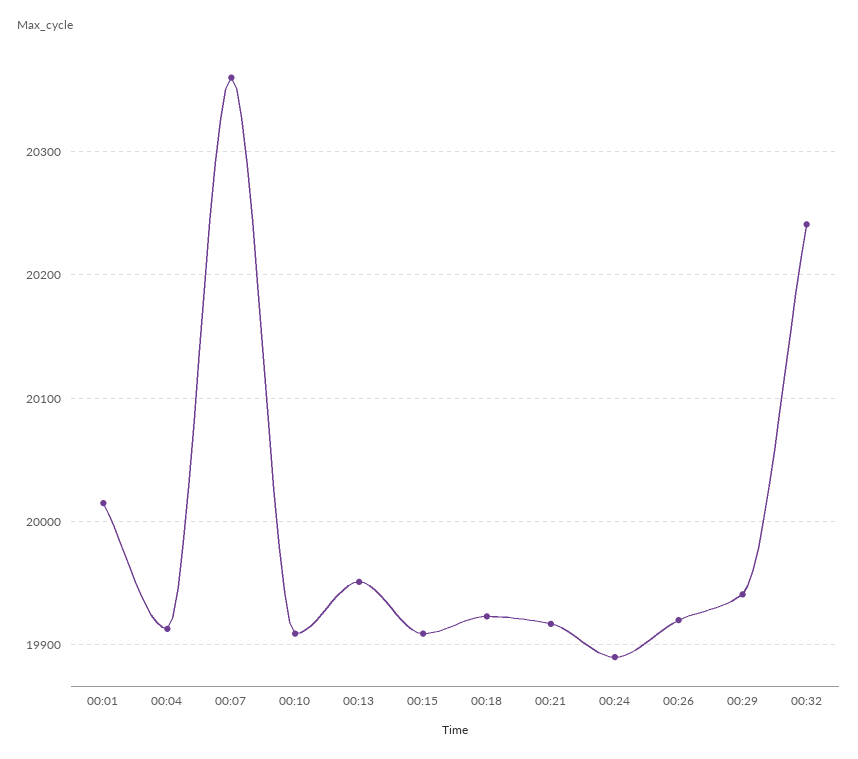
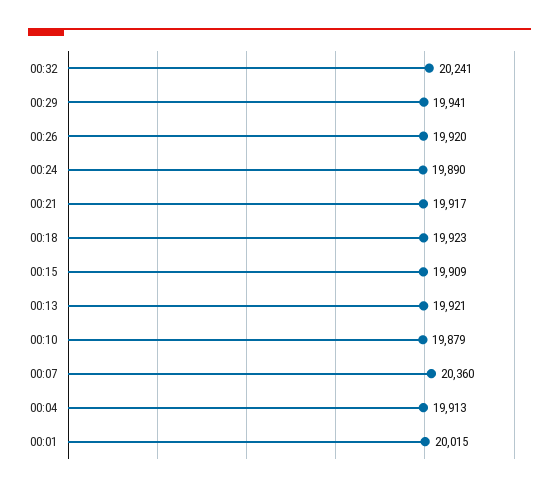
00:10: 19910 -> 19879
00:13: 19950 -> 19921

